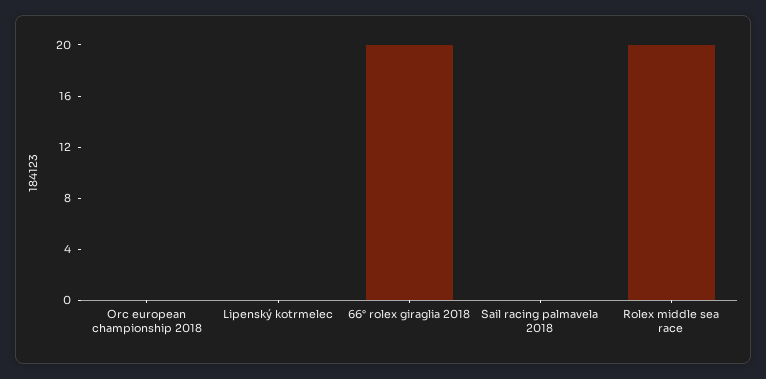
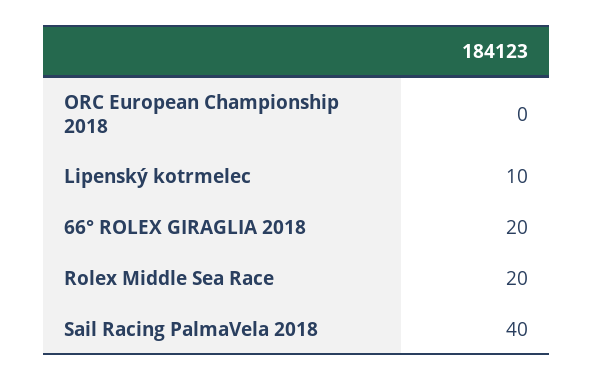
Lipenský kotrmelec: 0 -> 10
Sail racing palmavela 2018: 0 -> 40

